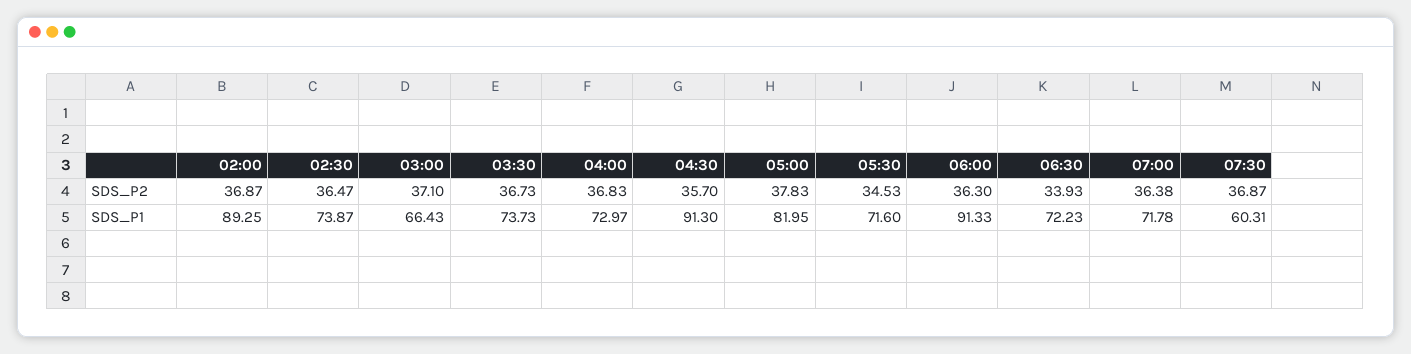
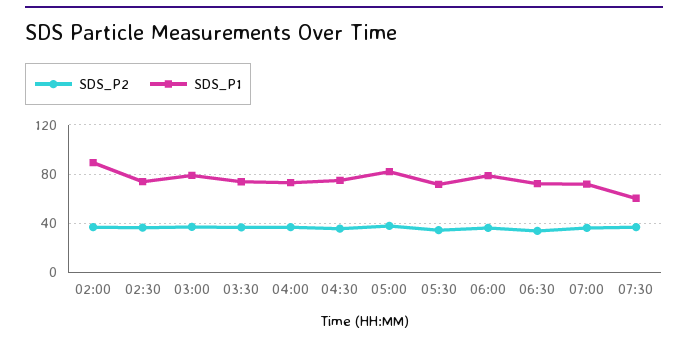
SDS_P1, 03:00: 66.43 -> 80
SDS_P1, 04:30: 91.3 -> 75
SDS_P1, 06:00: 91.33 -> 80

